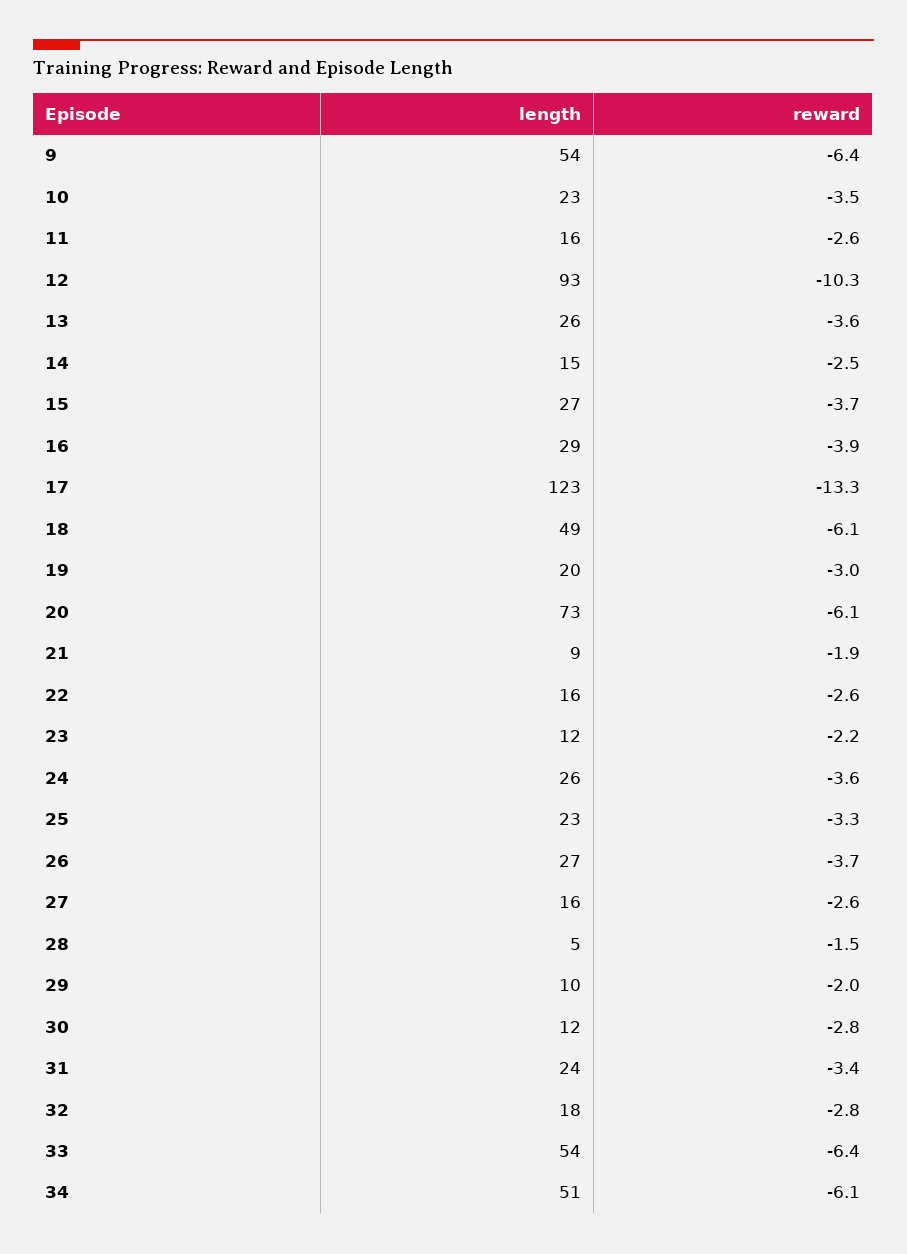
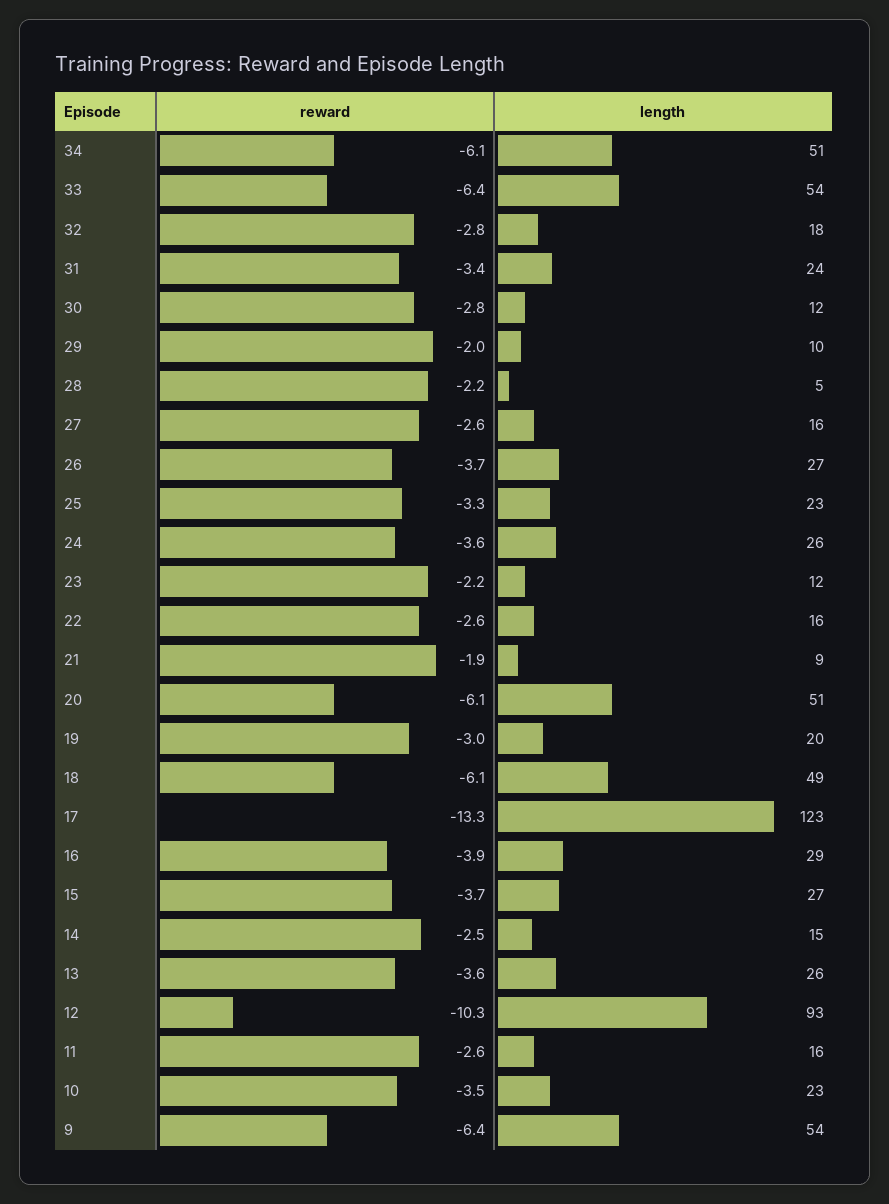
length, 20: 73 -> 51
reward, 28: -1.5 -> -2.2

